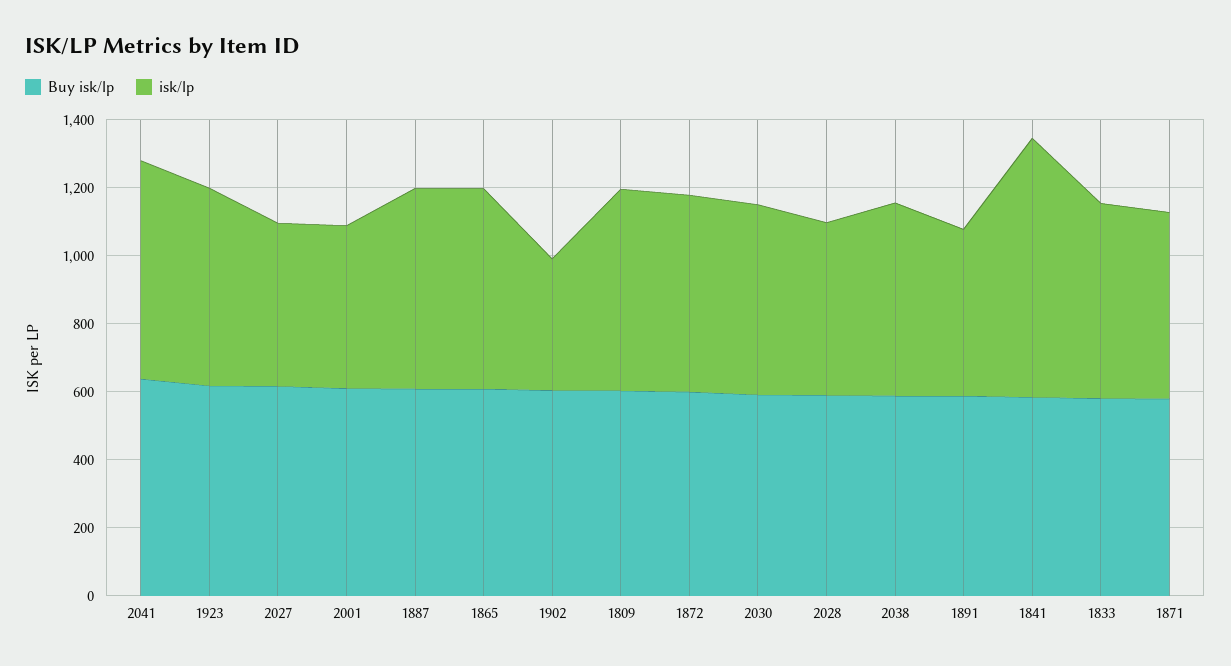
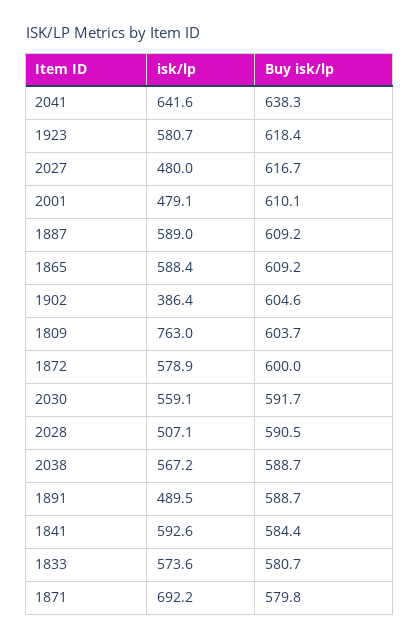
isk/lp, 1809: 600 -> 763
isk/lp, 1841: 750 -> 592.6
isk/lp, 1871: 550 -> 692.2

